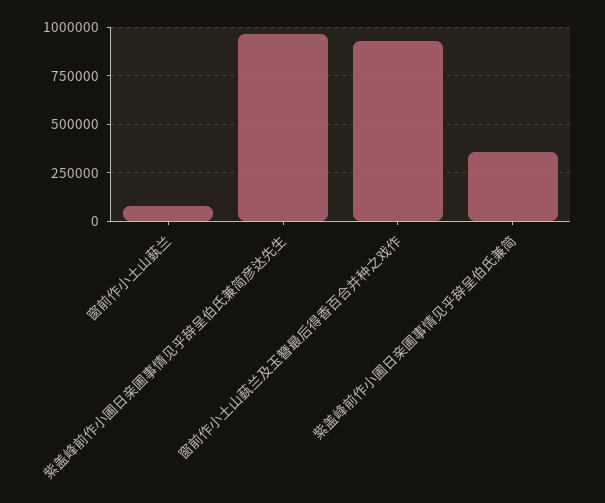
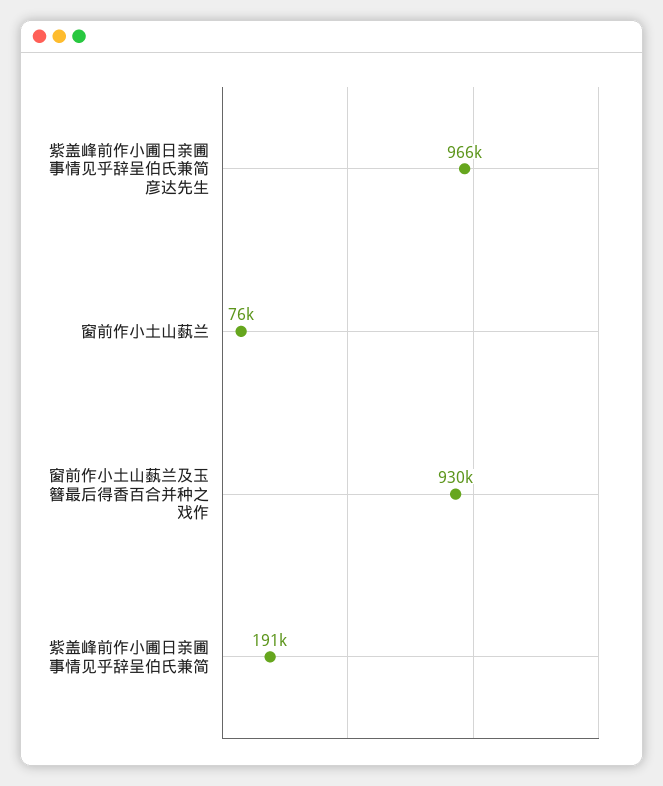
紫盖峰前作小圃日亲圃事情见乎辞呈伯氏兼简: 350000 -> 191000

